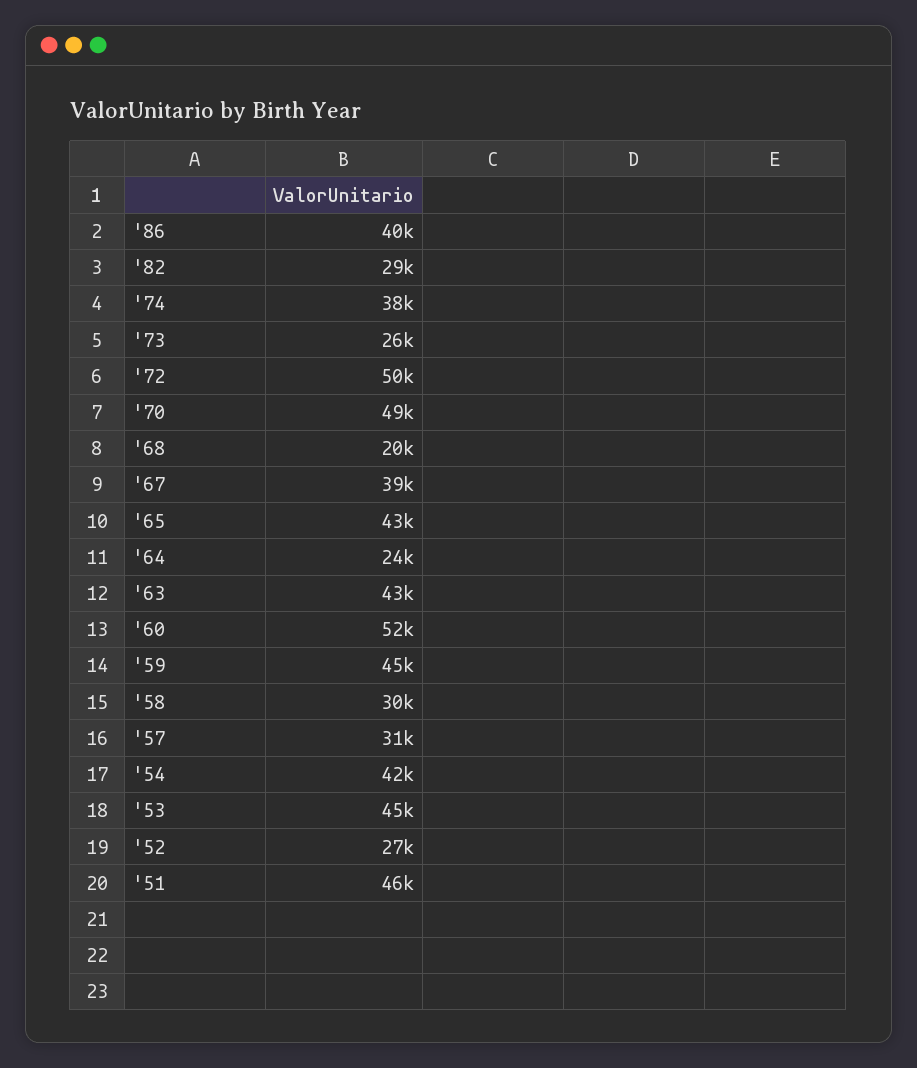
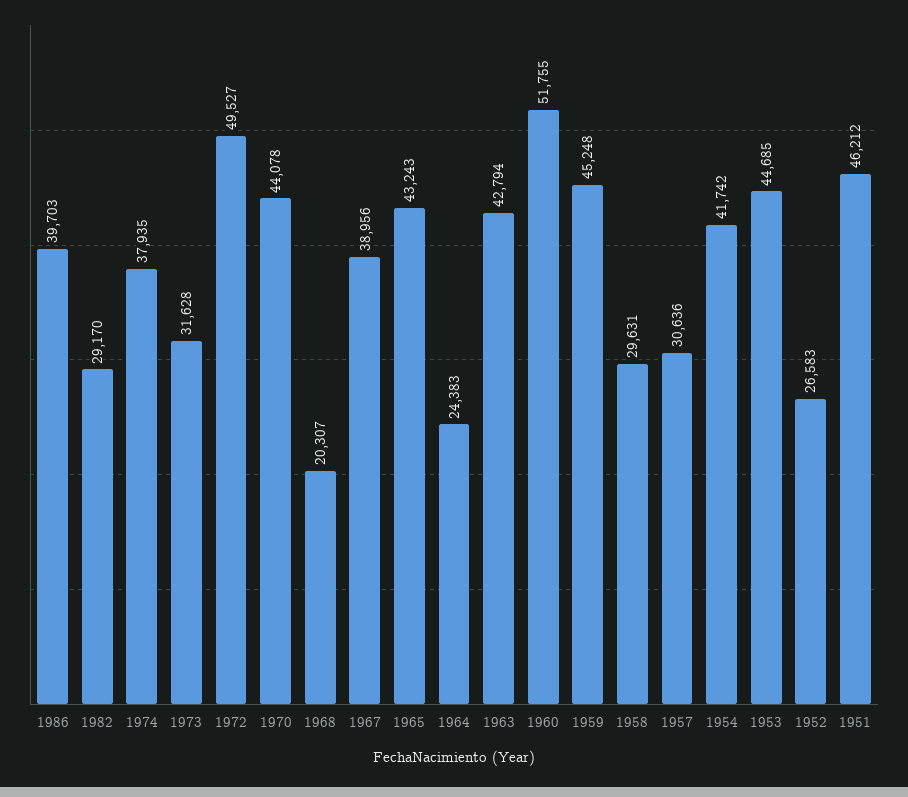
'73: 26000 -> 31628
'70: 49000 -> 44078

